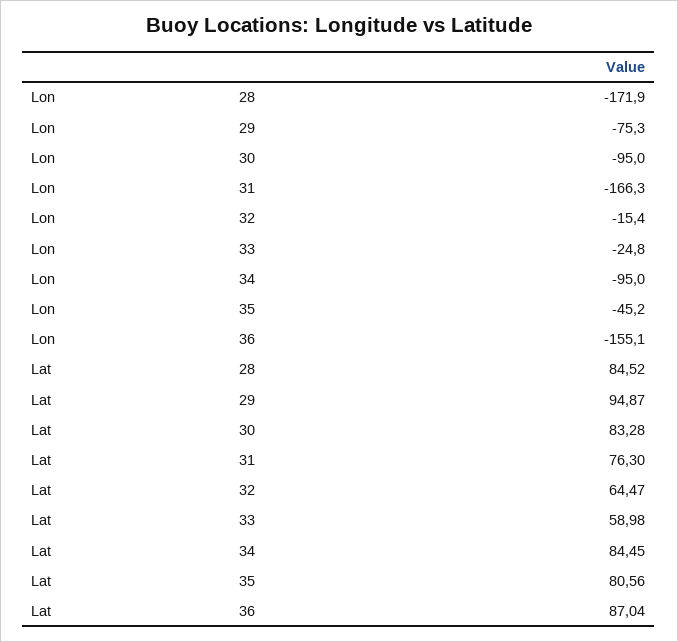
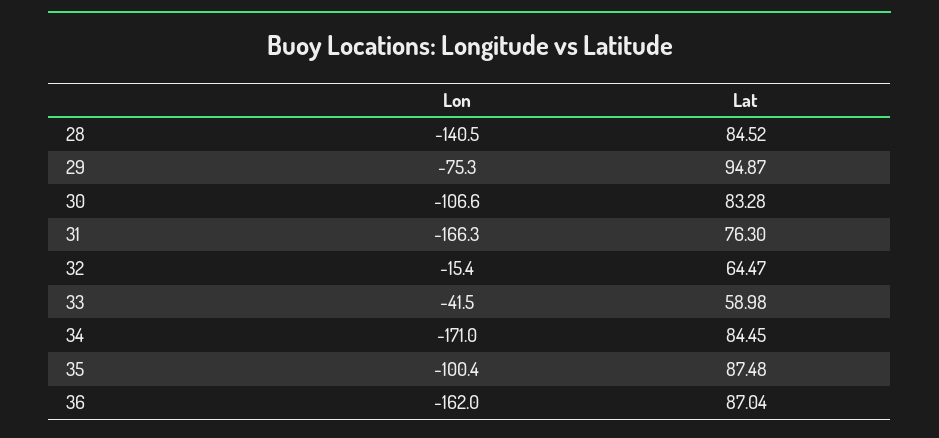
Lon, 28: -171.9 -> -140.5
Lon, 30: -95 -> -106.6
Lon, 33: -24.8 -> -41.5
Lon, 34: -95 -> -171
Lon, 35: -45.2 -> -100.4
Lon, 36: -155.1 -> -162
Lat, 35: 80.56 -> 87.48

